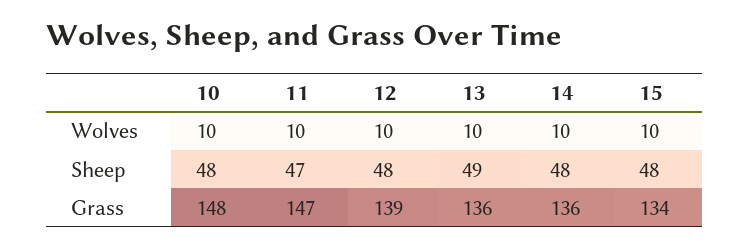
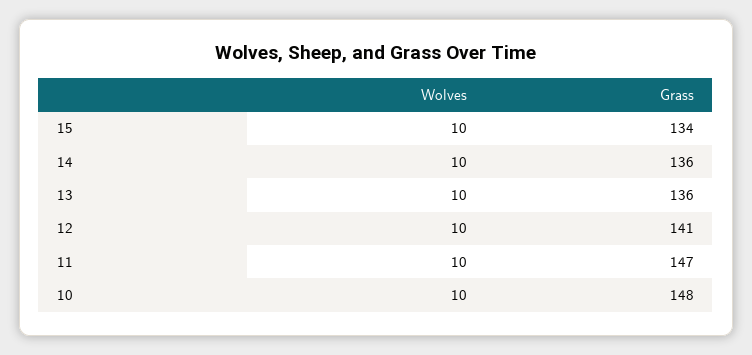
10, Sheep: 48 -> none
11, Sheep: 47 -> none
12, Sheep: 48 -> none
13, Sheep: 49 -> none
14, Sheep: 48 -> none
15, Sheep: 48 -> none
12, Grass: 139 -> 141

